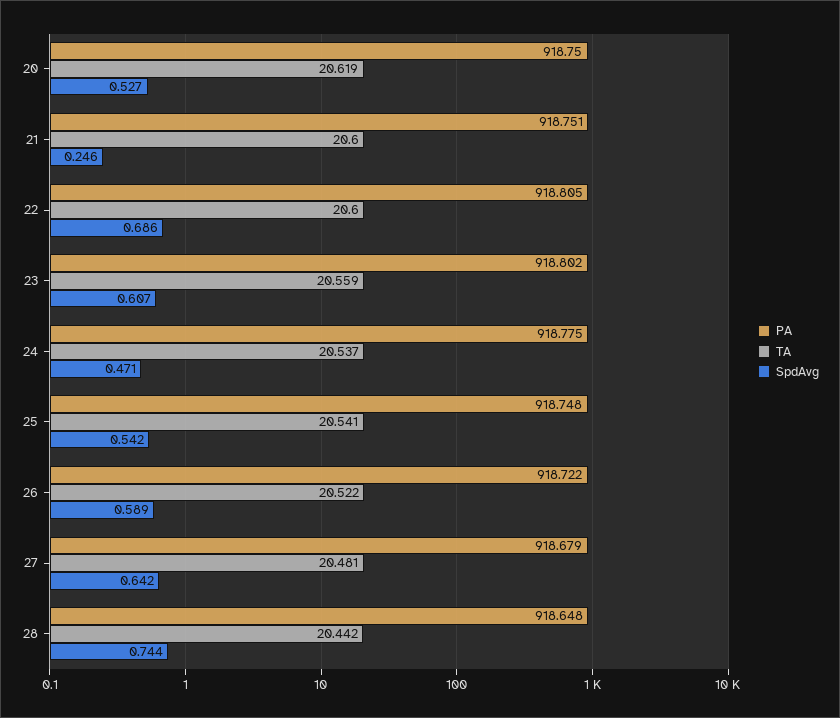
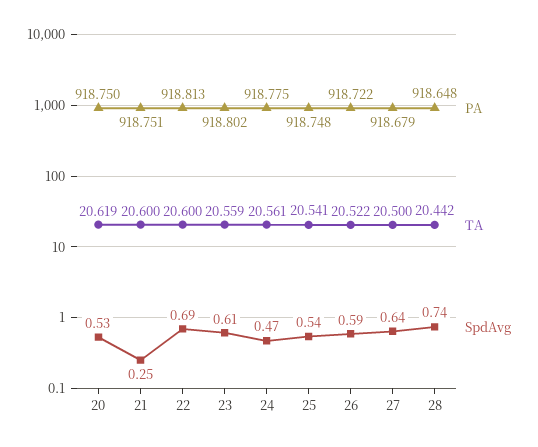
PA, 22: 918.805 -> 918.813
TA, 24: 20.537 -> 20.561
TA, 27: 20.481 -> 20.5

